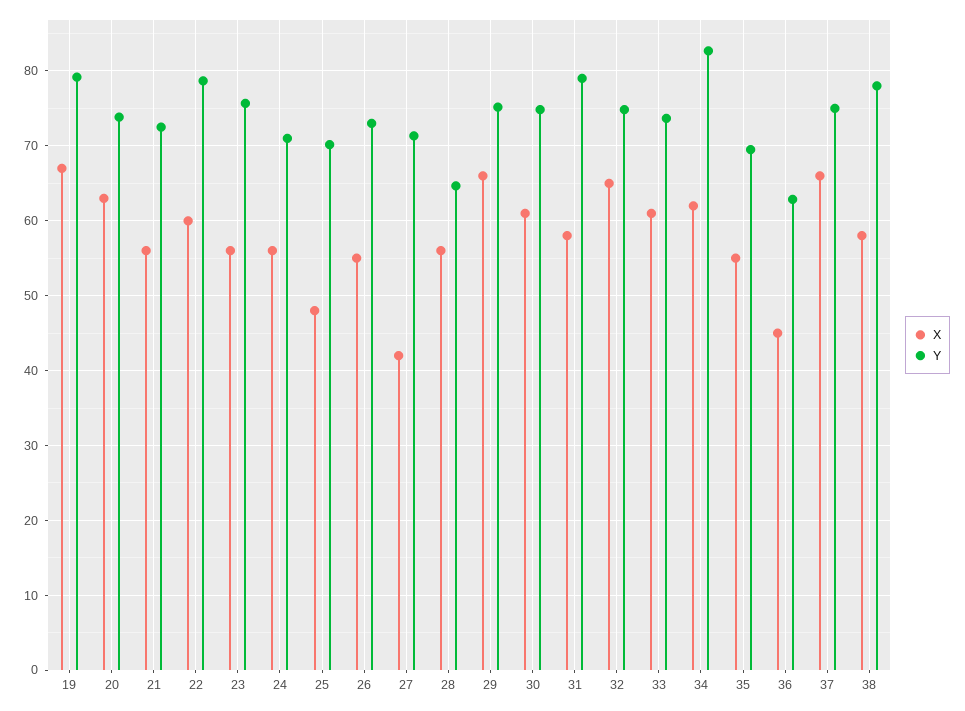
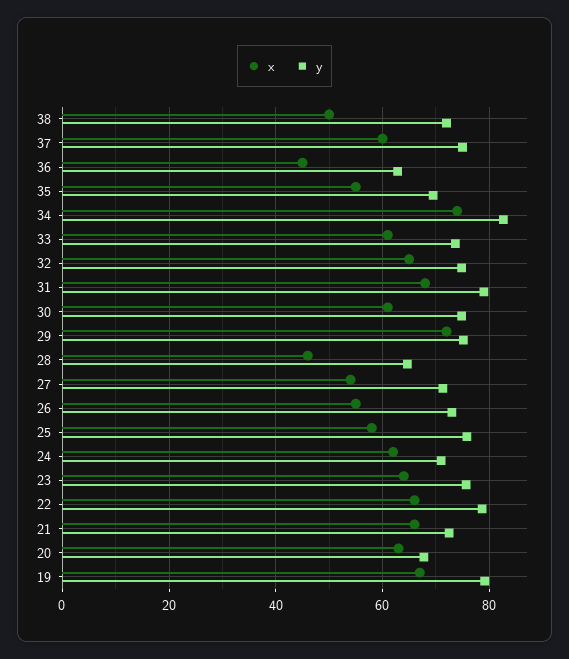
Y, 20: 74 -> 68
X, 21: 56 -> 66
X, 22: 60 -> 66
X, 23: 56 -> 64
X, 24: 56 -> 62
X, 25: 48 -> 58
Y, 25: 70 -> 76
X, 27: 42 -> 54
X, 28: 56 -> 46
X, 29: 66 -> 72
X, 31: 58 -> 68
X, 34: 62 -> 74
X, 37: 66 -> 60
X, 38: 58 -> 50
Y, 38: 78 -> 72

